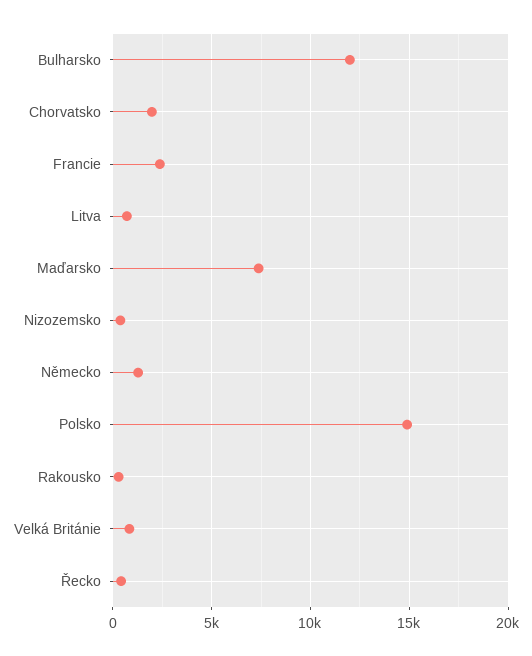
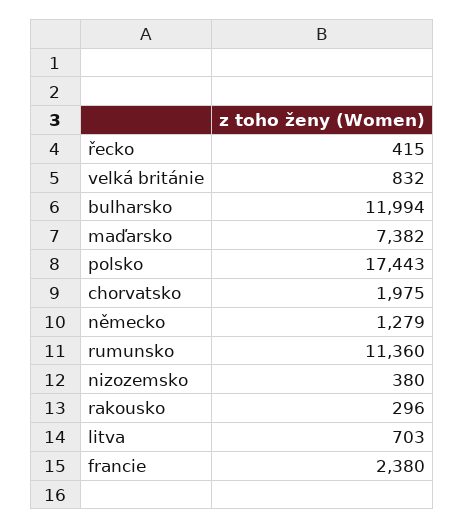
Polsko: 15000 -> 17443
rumunsko: none -> 11360

